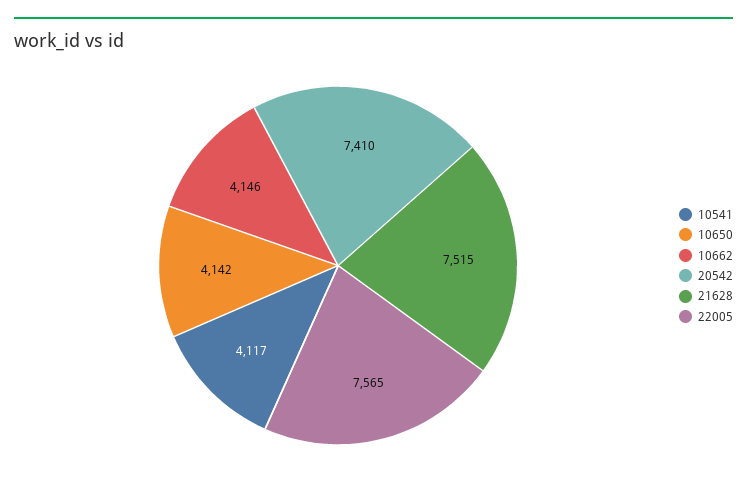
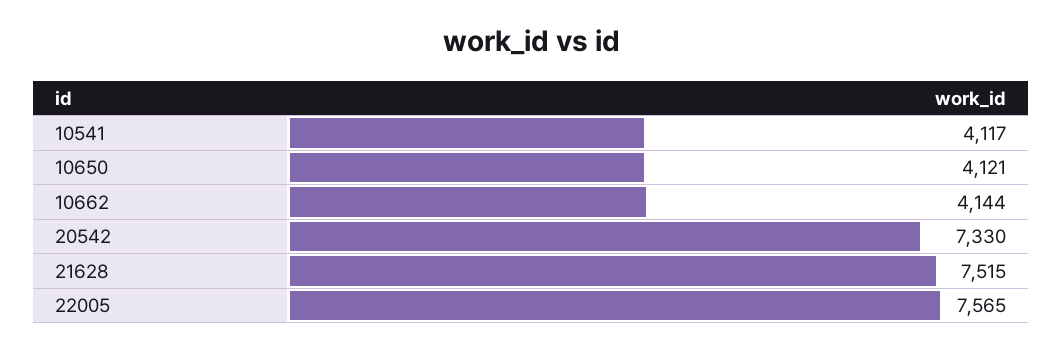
10650: 4142 -> 4121
10662: 4146 -> 4144
20542: 7410 -> 7330

